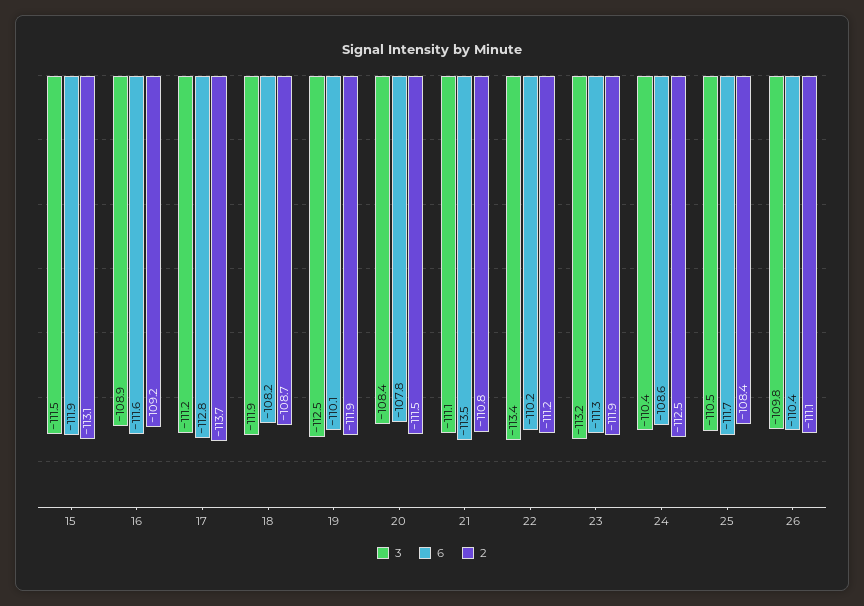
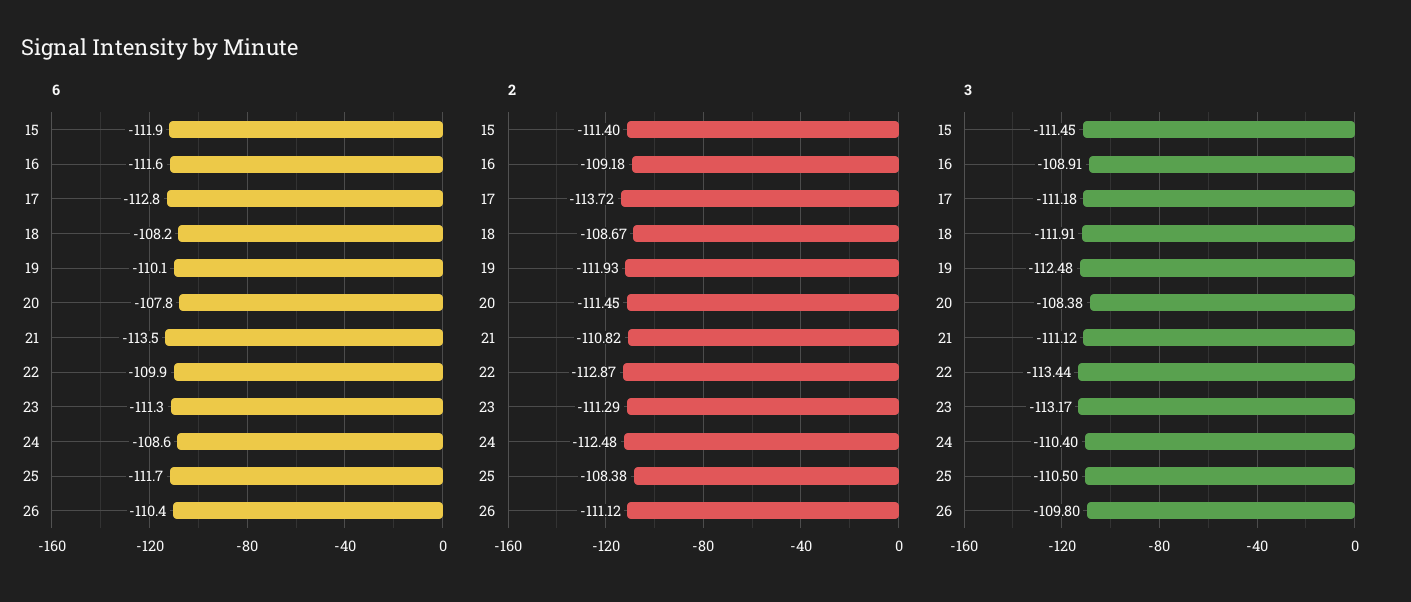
2, 15: -113.1 -> -111.4
6, 22: -110.2 -> -109.9
2, 22: -111.2 -> -112.87
2, 23: -111.9 -> -111.29

